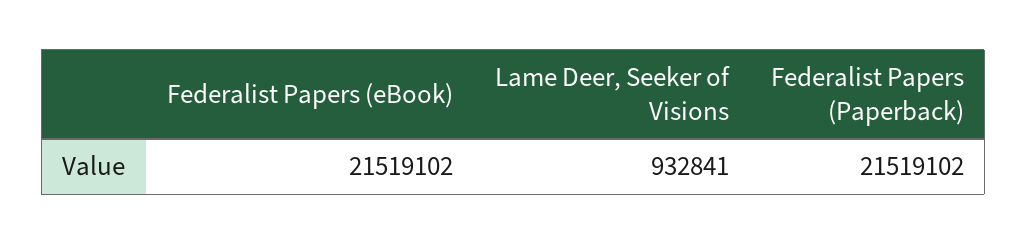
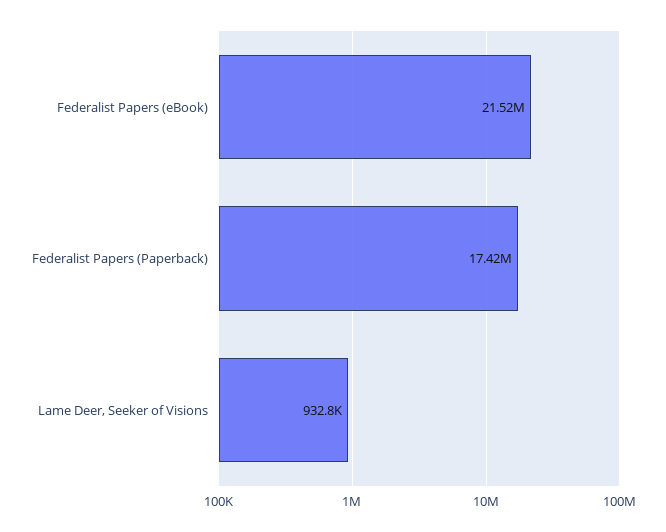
Federalist Papers (Paperback): 21519102 -> 17420000

